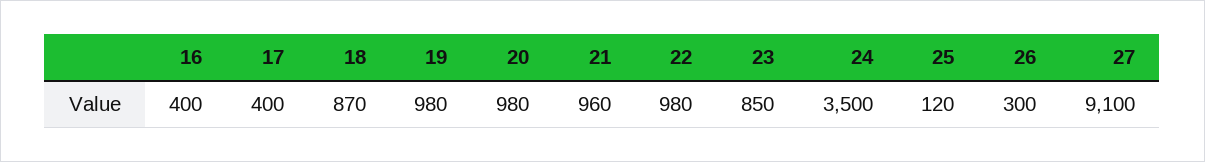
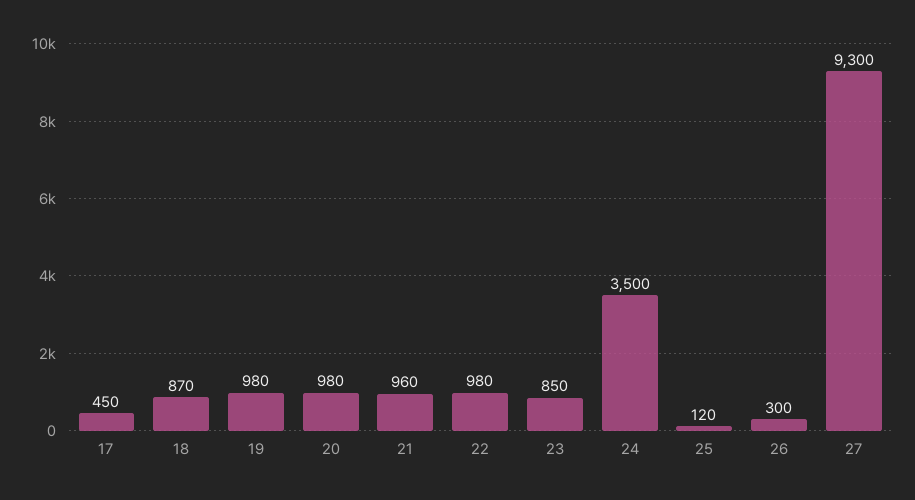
16: 400 -> none
17: 400 -> 450
27: 9100 -> 9300

